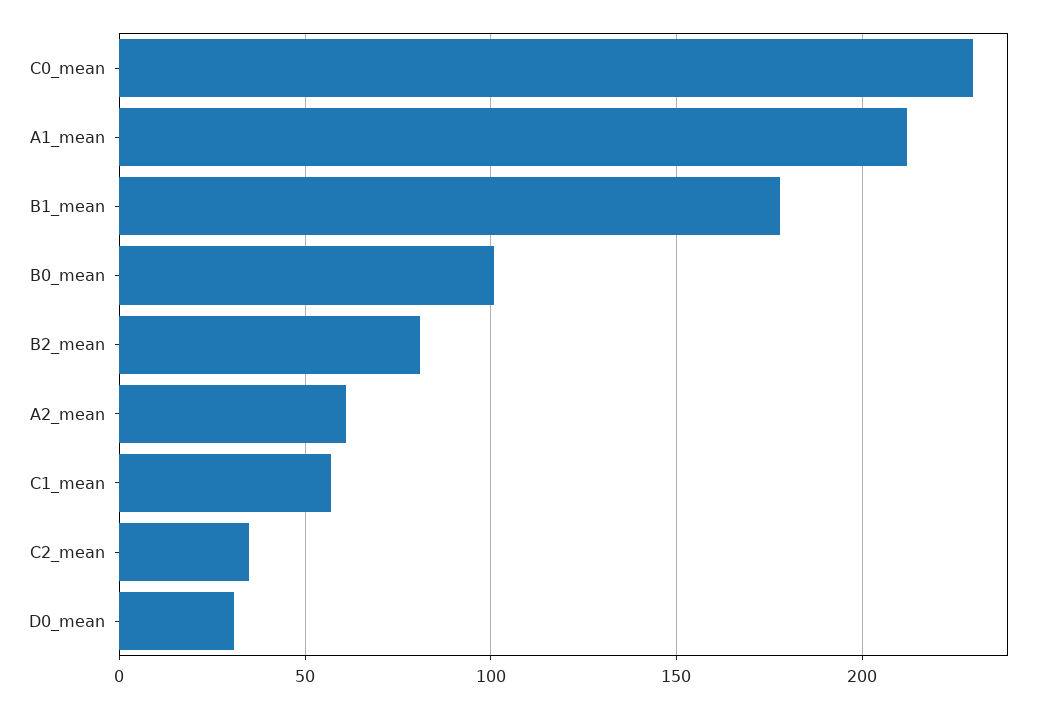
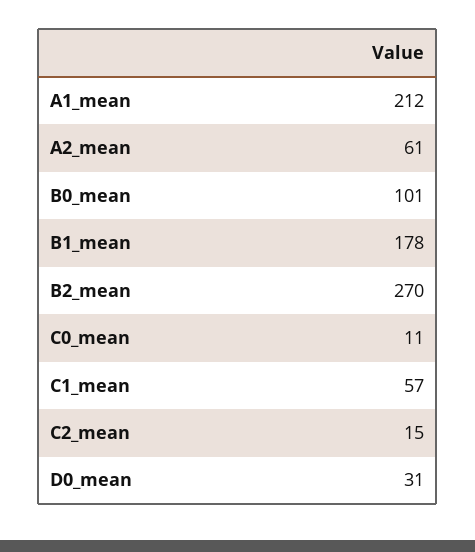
C0_mean: 230 -> 11
B2_mean: 80 -> 270
C2_mean: 35 -> 15

